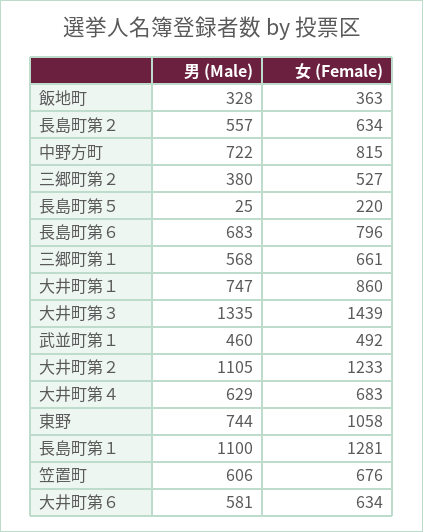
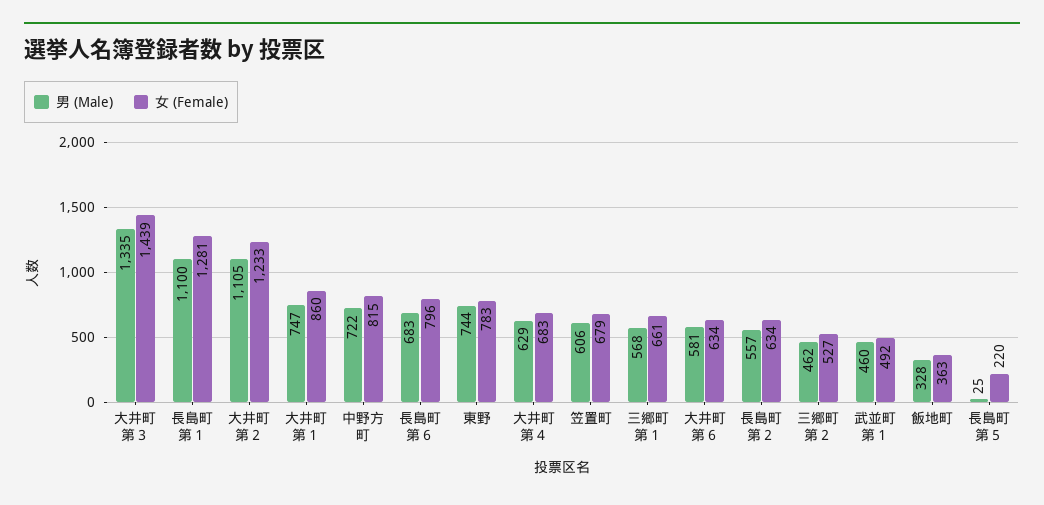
男 (Male), 三郷町第２: 380 -> 462
女 (Female), 東野: 1058 -> 783
女 (Female), 笠置町: 676 -> 679

